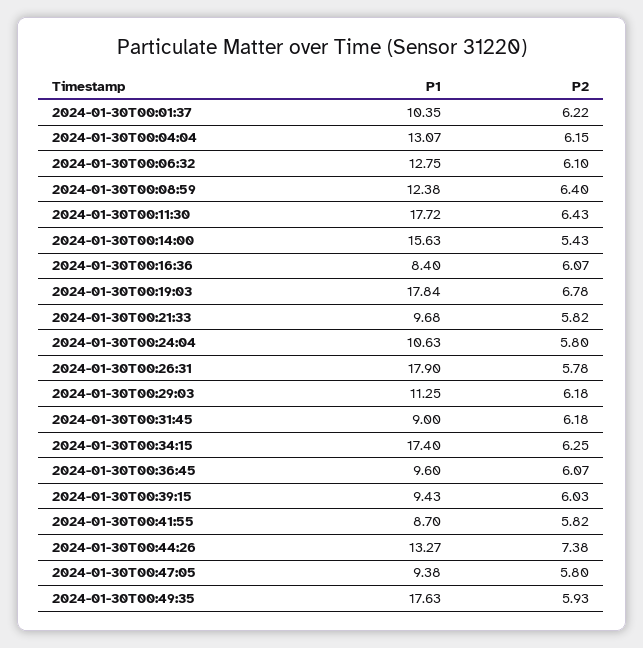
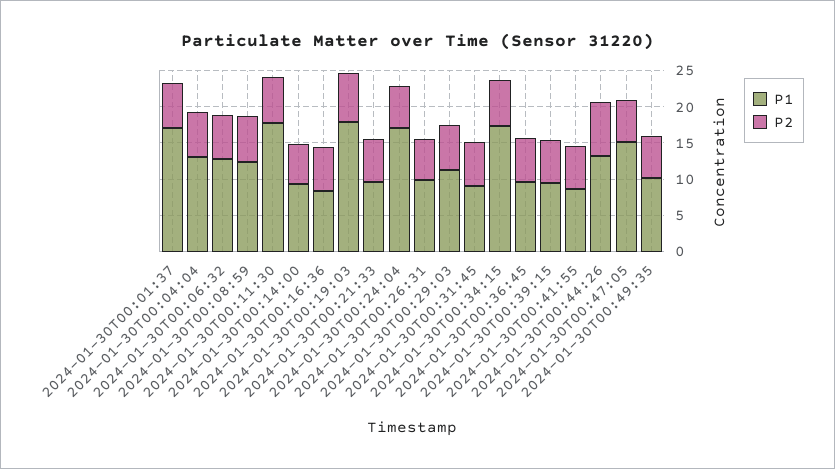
P1, 2024-01-30T00:01:37: 10.35 -> 17.5
P1, 2024-01-30T00:14:00: 15.63 -> 10
P1, 2024-01-30T00:24:04: 10.63 -> 17.5
P1, 2024-01-30T00:26:31: 17.9 -> 10
P1, 2024-01-30T00:47:05: 9.38 -> 15
P1, 2024-01-30T00:49:35: 17.63 -> 10

